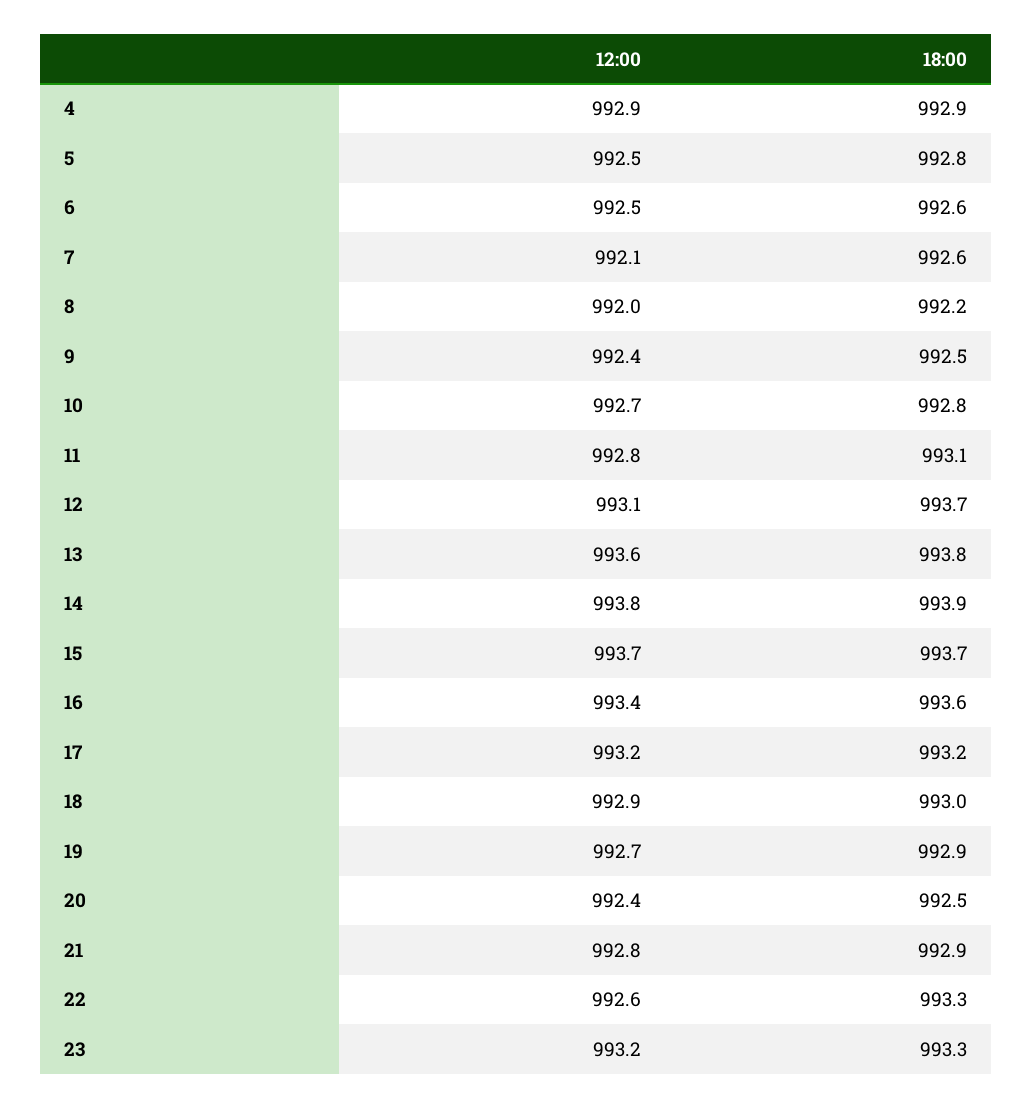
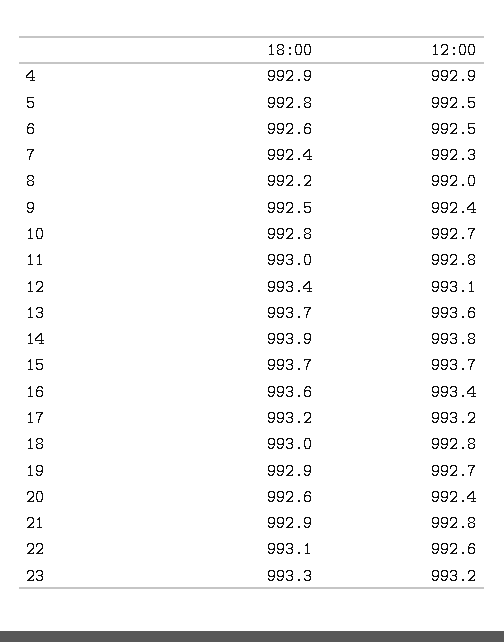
12:00, 7: 992.1 -> 992.3
18:00, 7: 992.6 -> 992.4
18:00, 11: 993.1 -> 993
18:00, 12: 993.7 -> 993.4
18:00, 13: 993.8 -> 993.7
12:00, 18: 992.9 -> 992.8
18:00, 20: 992.5 -> 992.6
18:00, 22: 993.3 -> 993.1

